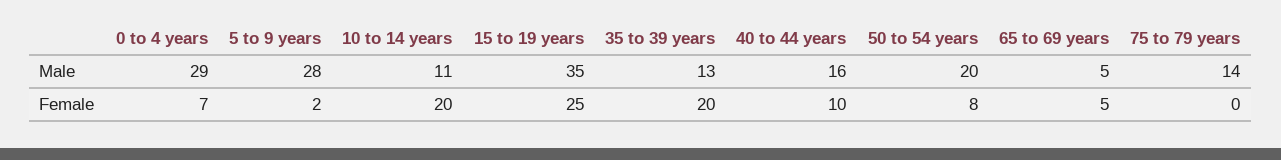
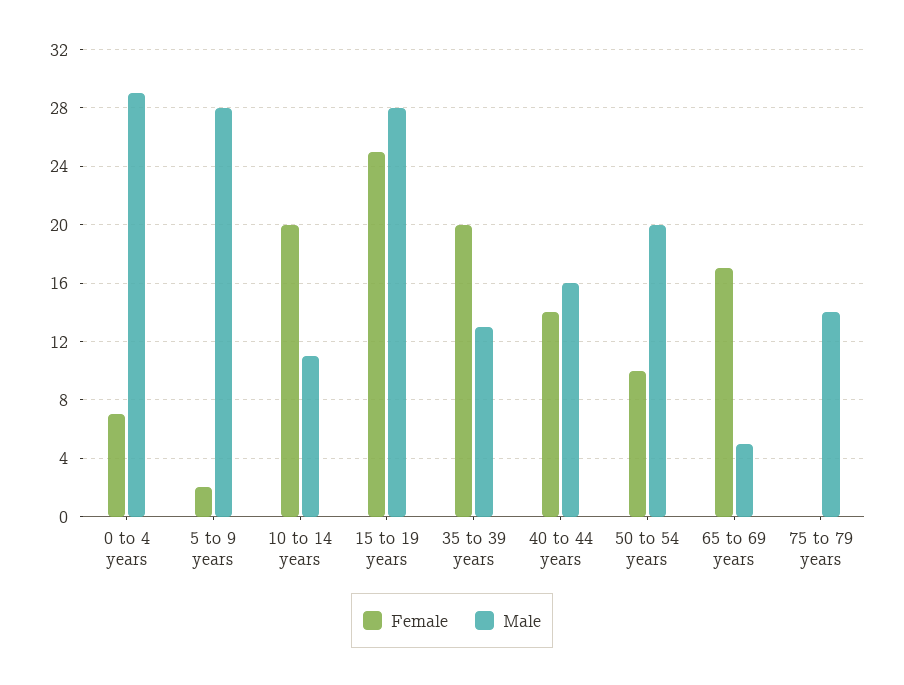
Male, 15 to 19 years: 35 -> 28
Female, 40 to 44 years: 10 -> 14
Female, 50 to 54 years: 8 -> 10
Female, 65 to 69 years: 5 -> 17

